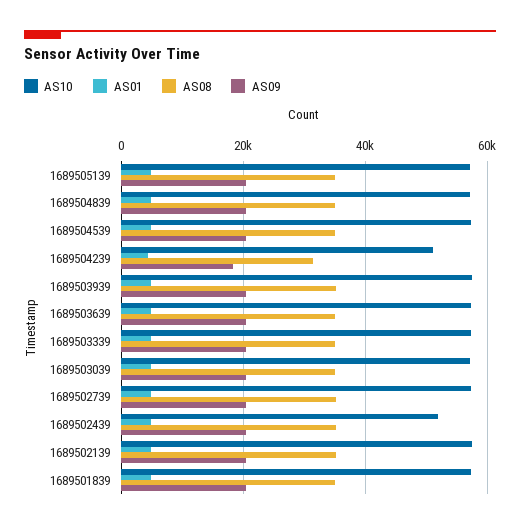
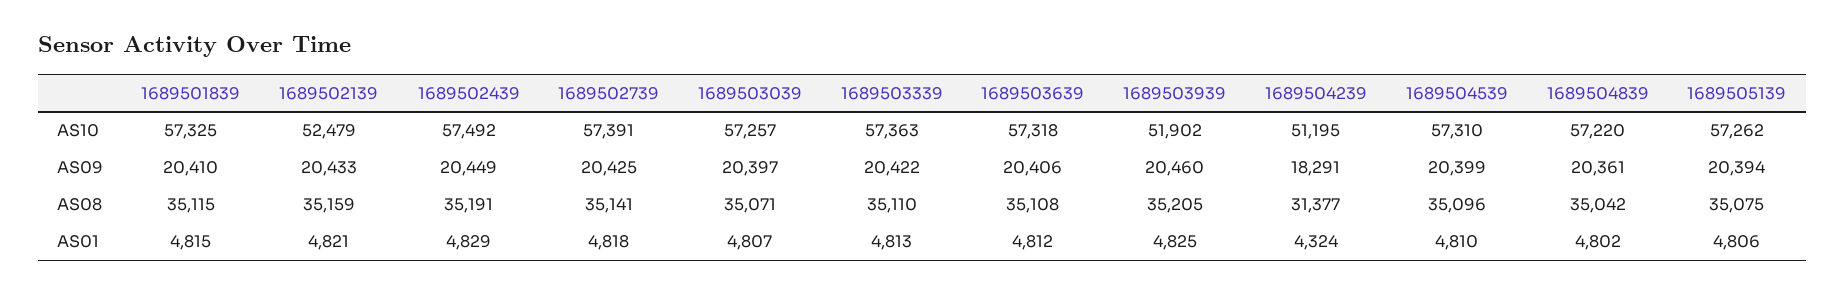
AS10, 1689503939: 58000 -> 51902
AS10, 1689502439: 52000 -> 57492
AS10, 1689502139: 58000 -> 52479

